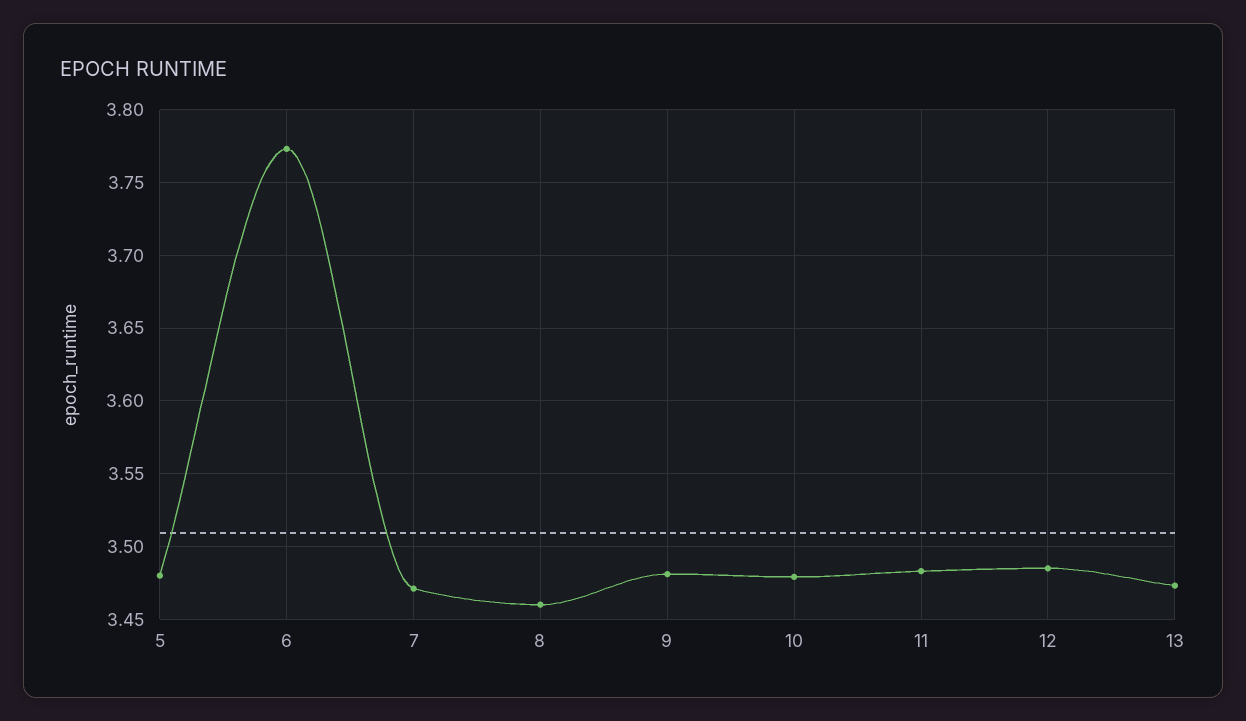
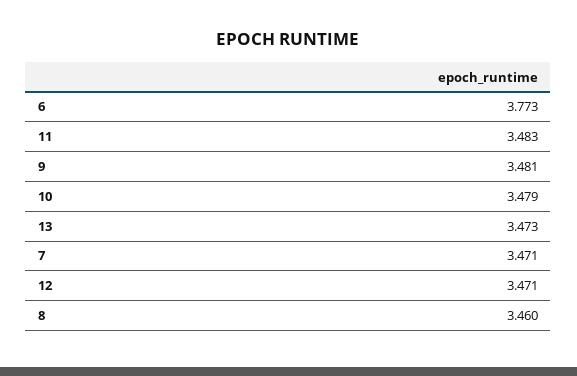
5: 3.48 -> none
12: 3.485 -> 3.471

